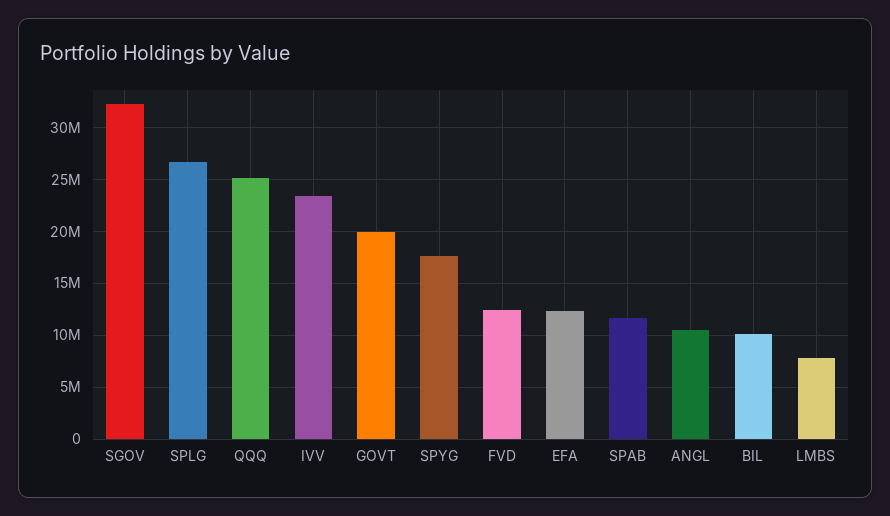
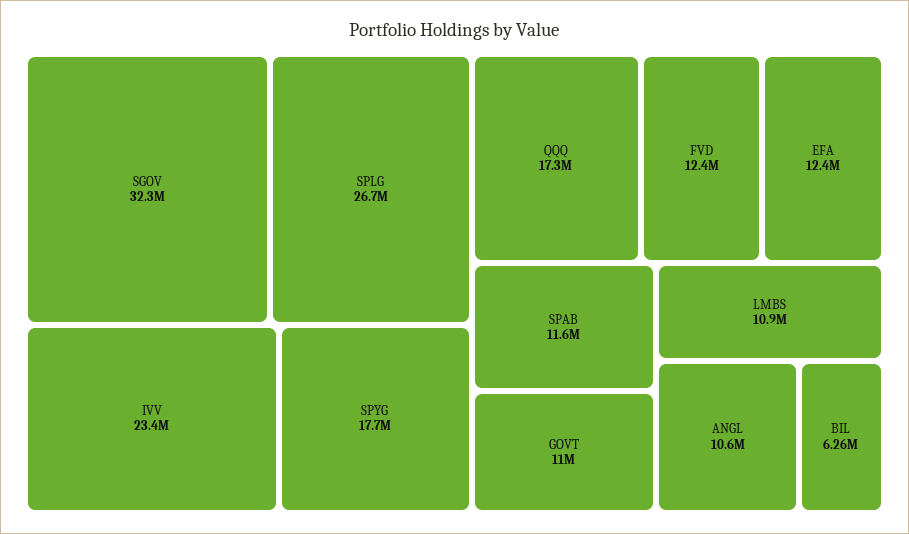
QQQ: 25000000 -> 17300000
GOVT: 20000000 -> 11000000
BIL: 10000000 -> 6260000
LMBS: 8000000 -> 10900000

